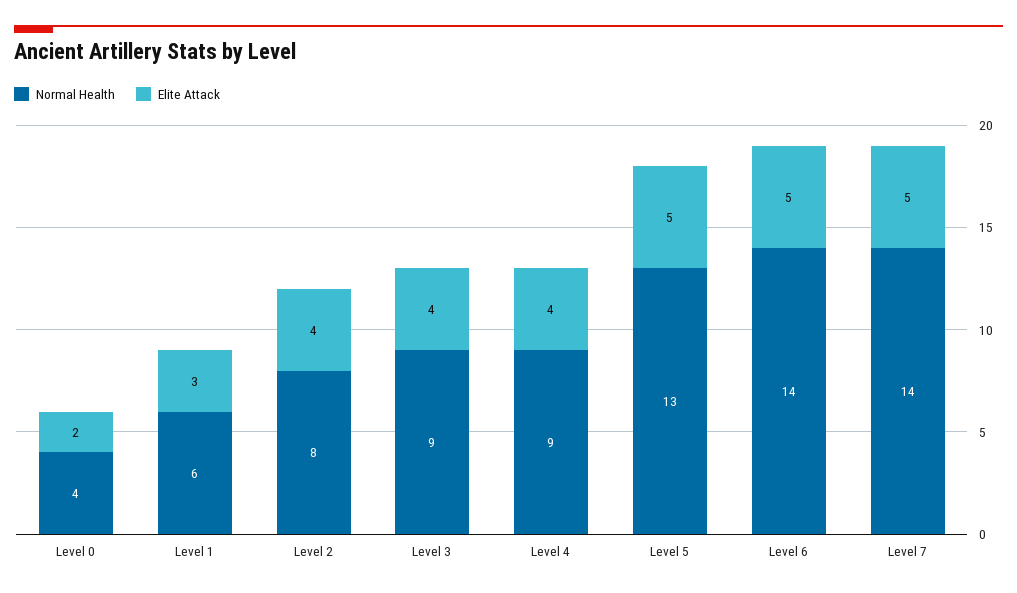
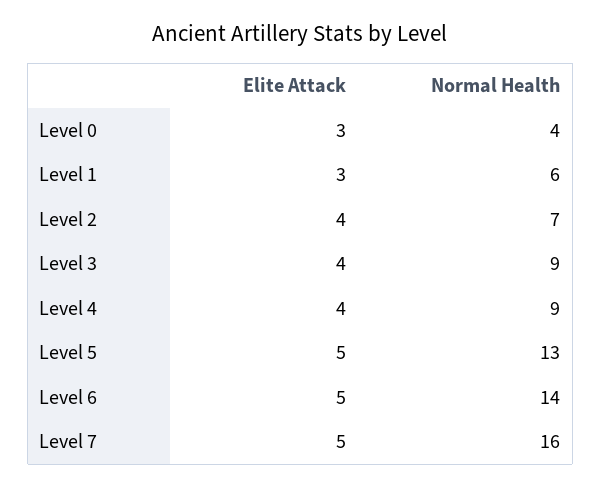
Elite Attack, Level 0: 2 -> 3
Normal Health, Level 2: 8 -> 7
Normal Health, Level 7: 14 -> 16

